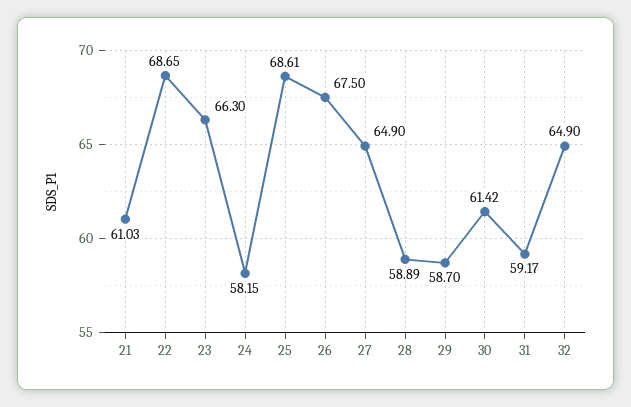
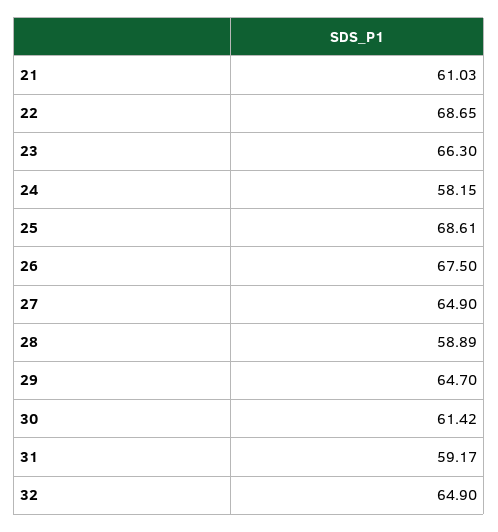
29: 58.7 -> 64.7

